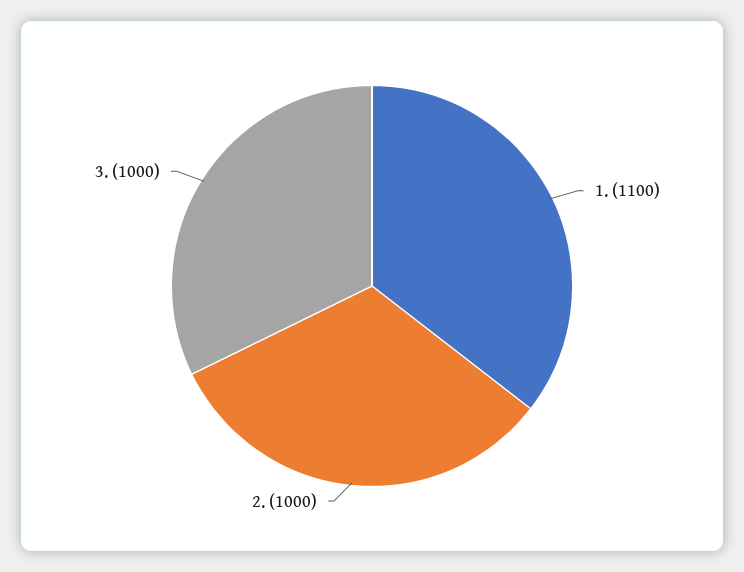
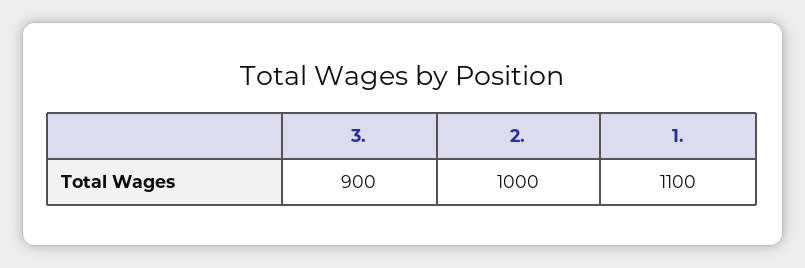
3.: 1000 -> 900

